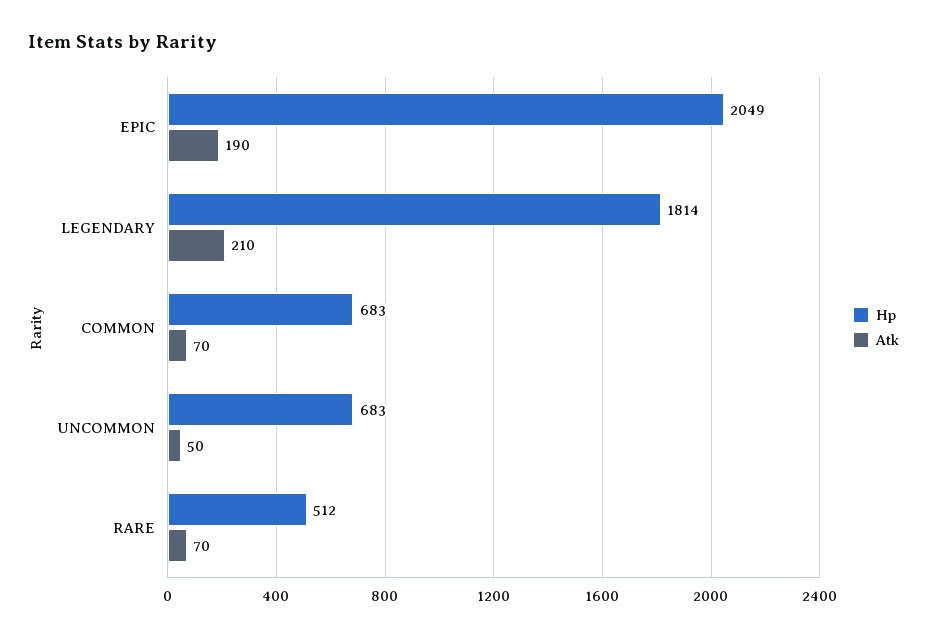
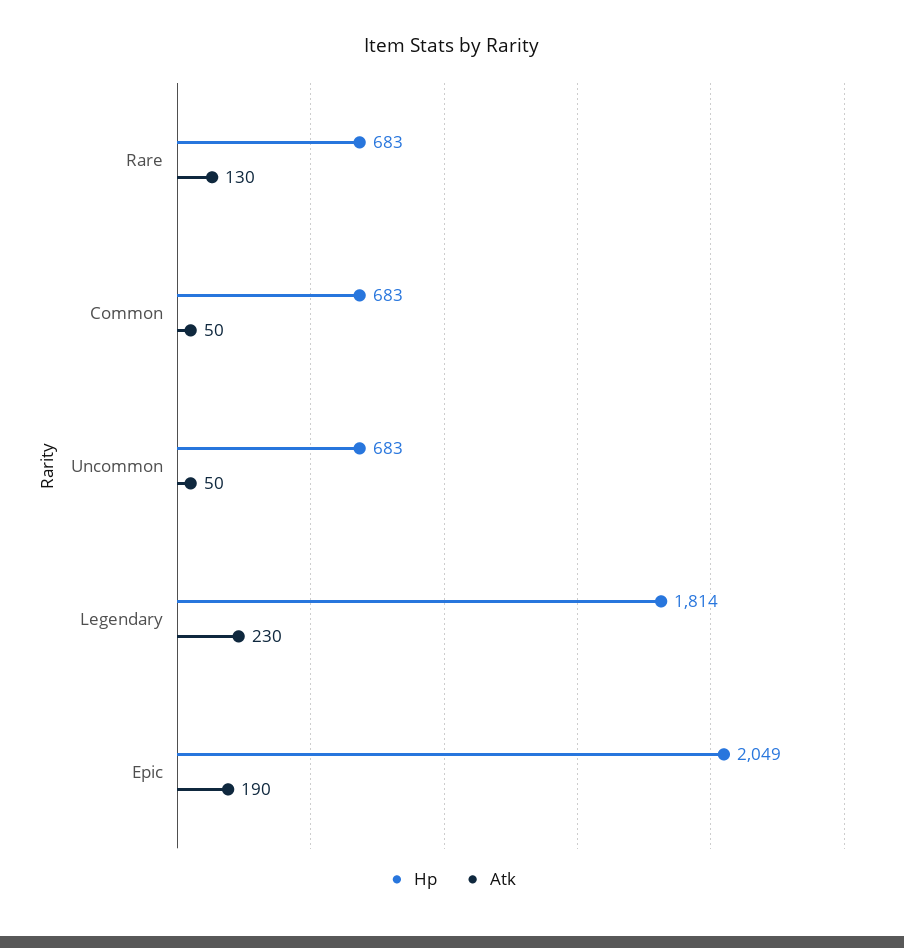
Atk, LEGENDARY: 210 -> 230
Atk, COMMON: 70 -> 50
Hp, RARE: 512 -> 683
Atk, RARE: 70 -> 130

